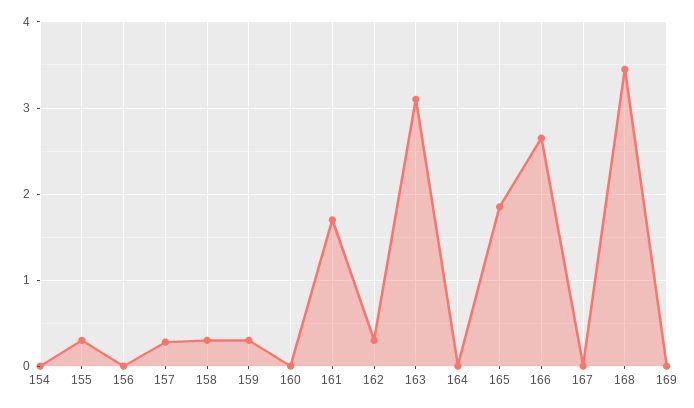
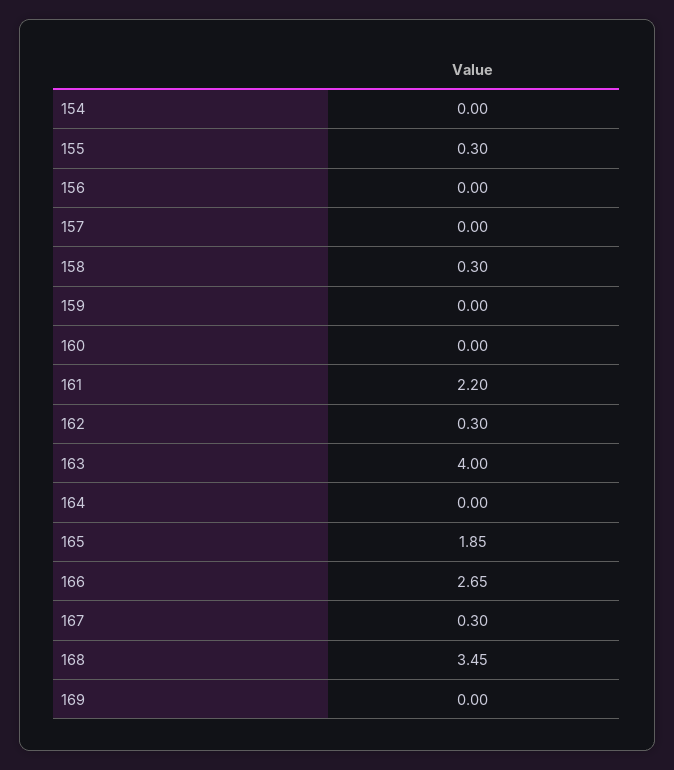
157: 0.3 -> 0
159: 0.3 -> 0
161: 1.7 -> 2.2
163: 3.1 -> 4
167: 0 -> 0.3

